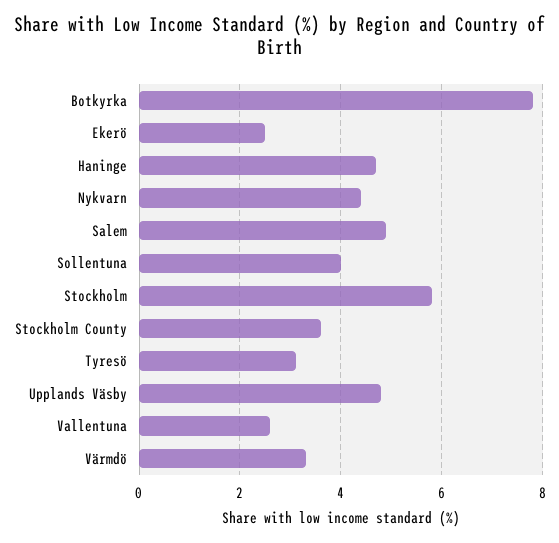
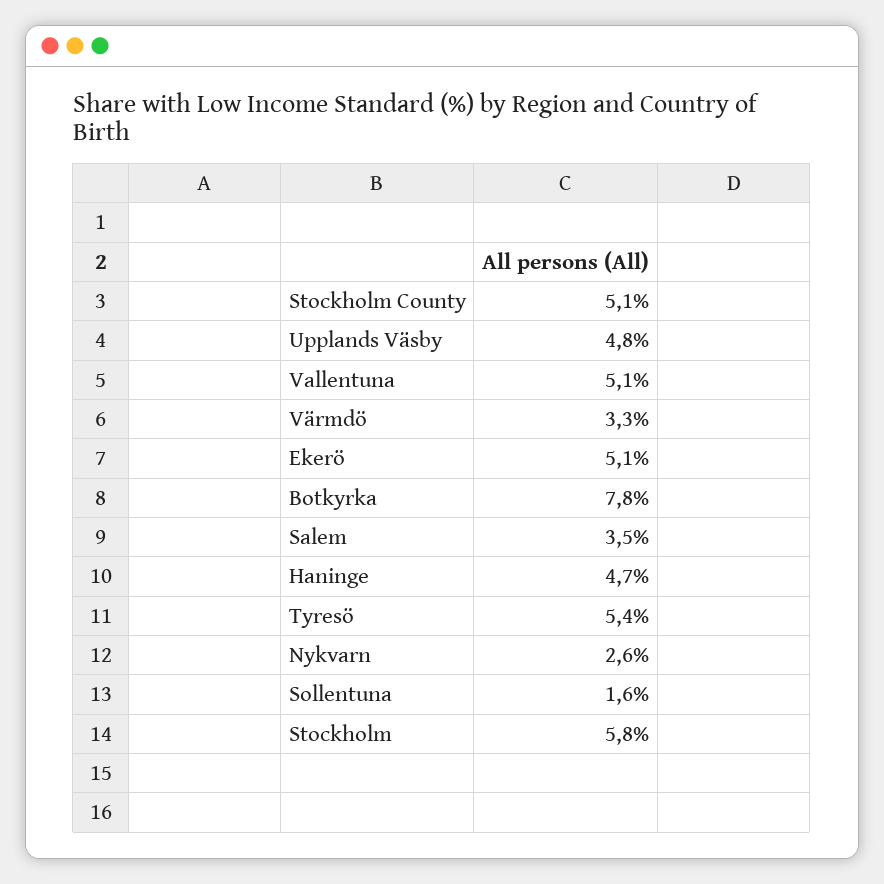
Ekerö: 2.5 -> 5.1
Nykvarn: 4.5 -> 2.6
Salem: 5 -> 3.5
Sollentuna: 4 -> 1.6
Stockholm County: 3.5 -> 5.1
Tyresö: 3 -> 5.4
Vallentuna: 2.5 -> 5.1

